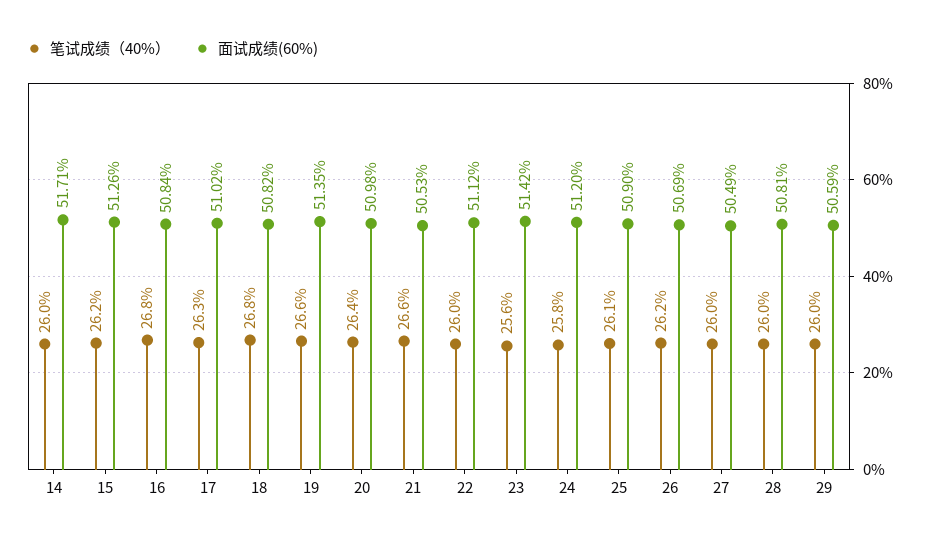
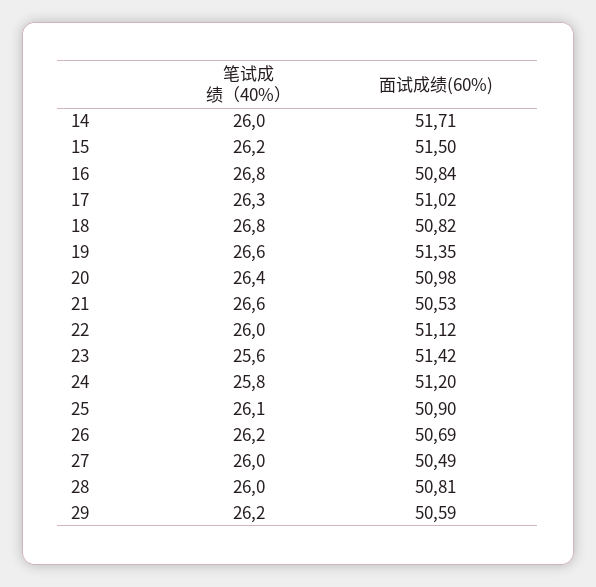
面试成绩(60%), 15: 51.26 -> 51.5
笔试成绩（40%）, 29: 26 -> 26.2

